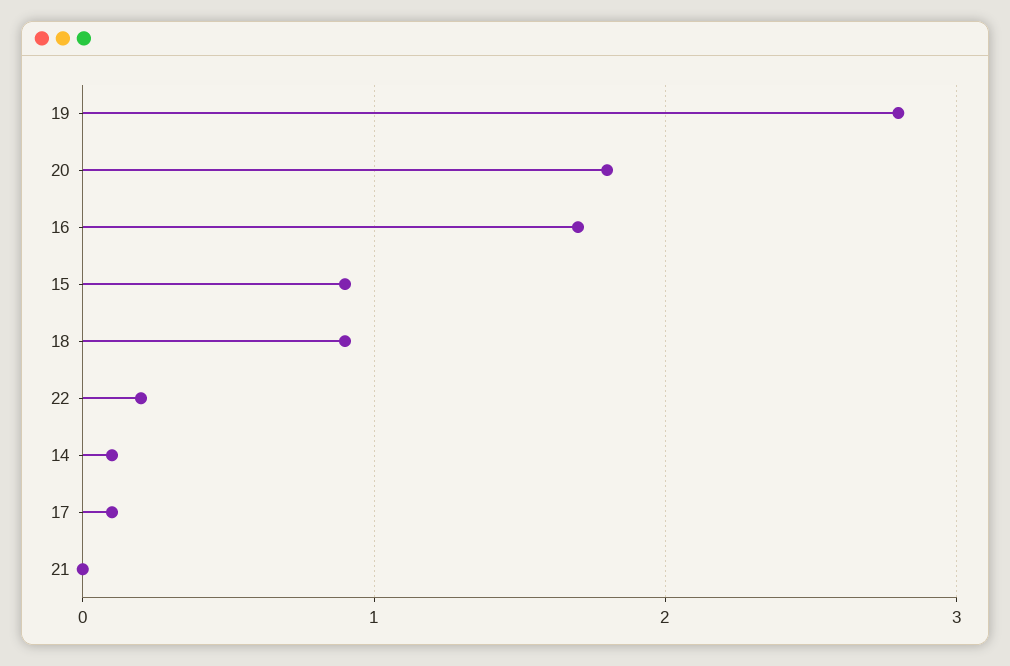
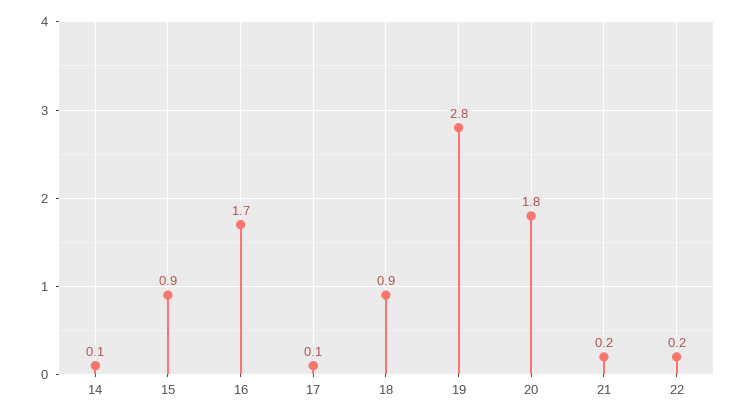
21: 0 -> 0.2

